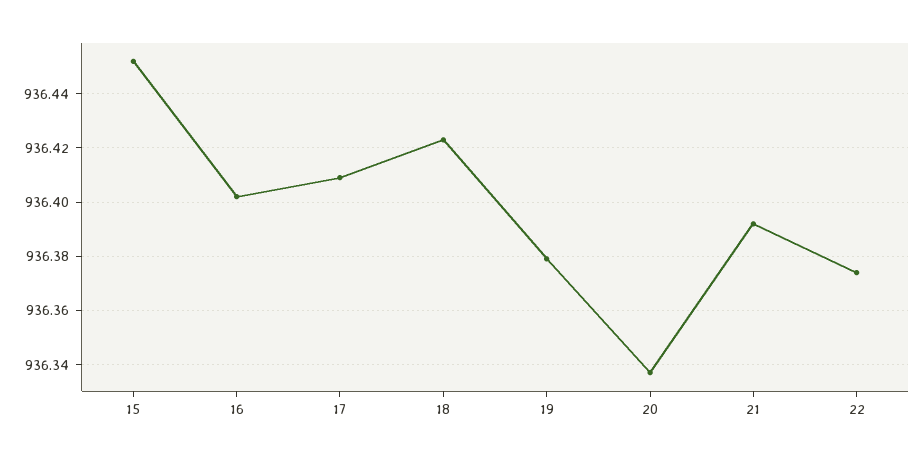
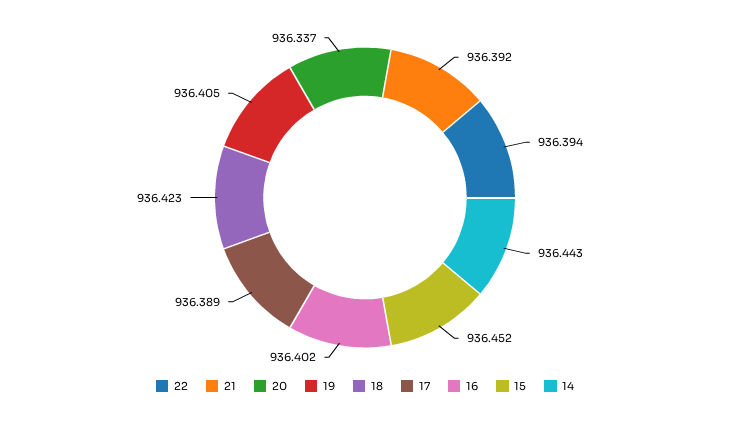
17: 936.41 -> 936.389
19: 936.38 -> 936.405
22: 936.375 -> 936.394
14: none -> 936.443

